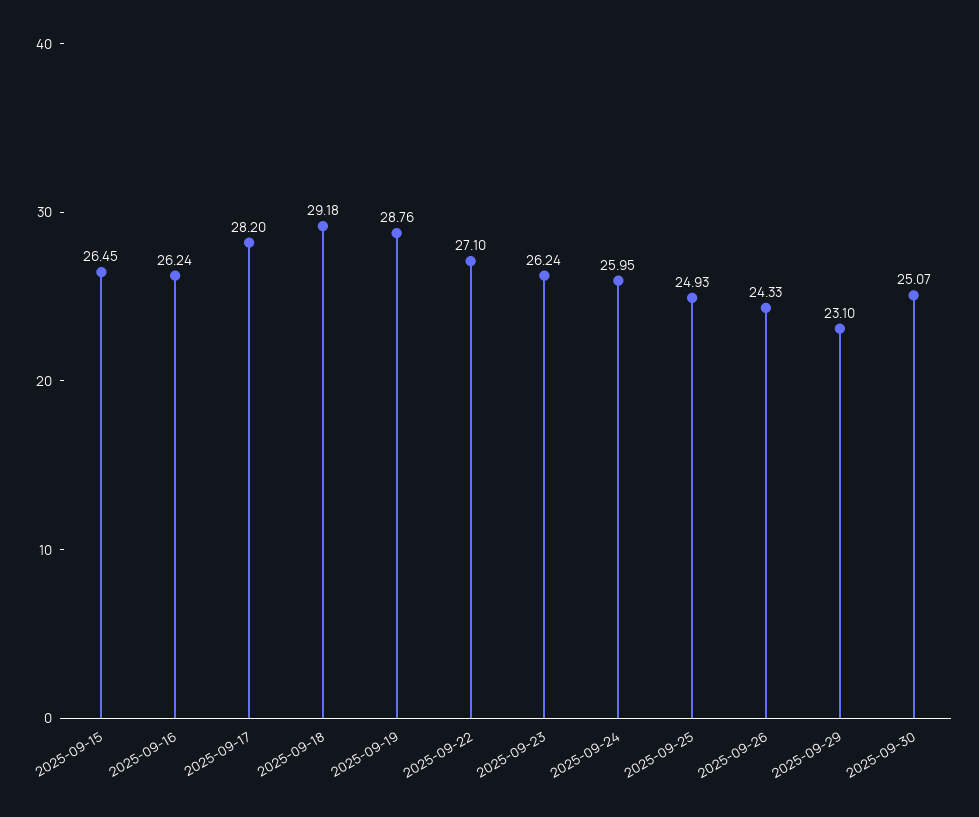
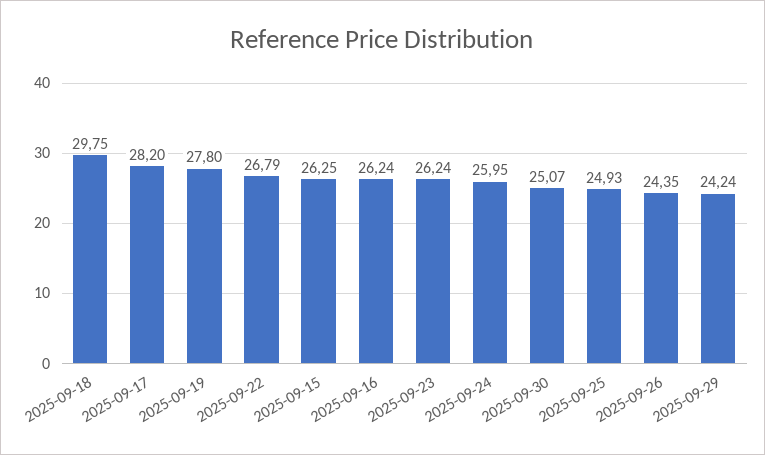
2025-09-15: 26.45 -> 26.25
2025-09-18: 29.18 -> 29.75
2025-09-19: 28.76 -> 27.8
2025-09-22: 27.1 -> 26.79
2025-09-26: 24.33 -> 24.35
2025-09-29: 23.1 -> 24.24

